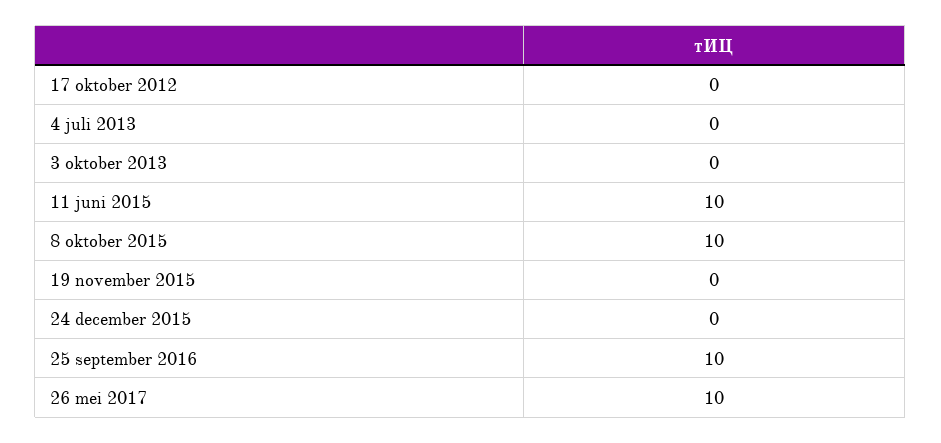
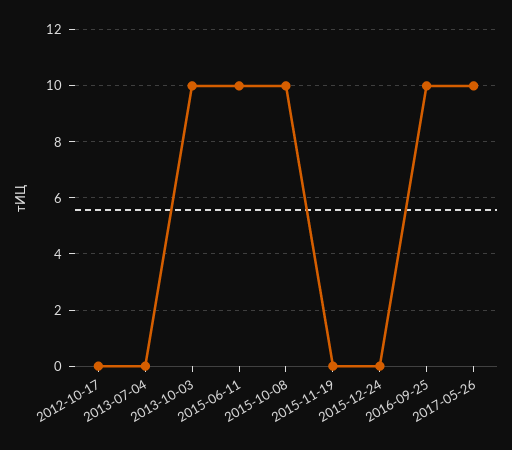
3 oktober 2013: 0 -> 10

